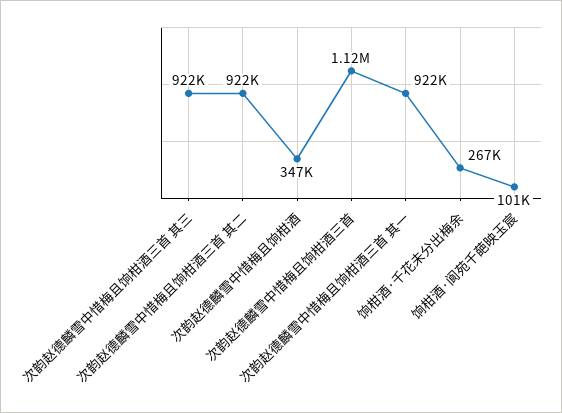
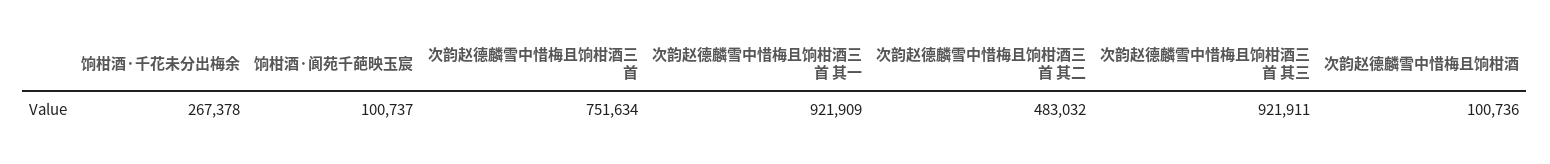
次韵赵德麟雪中惜梅且饷柑酒三首 其二: 922000 -> 483032
次韵赵德麟雪中惜梅且饷柑酒: 347000 -> 100736
次韵赵德麟雪中惜梅且饷柑酒三首: 1120000 -> 751634

